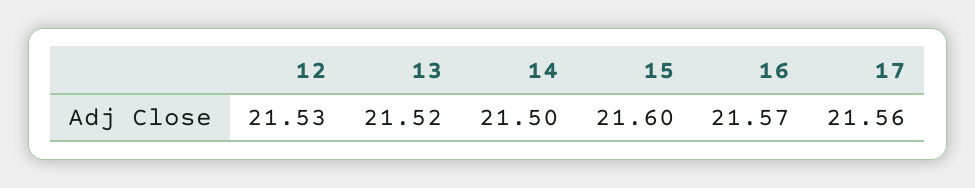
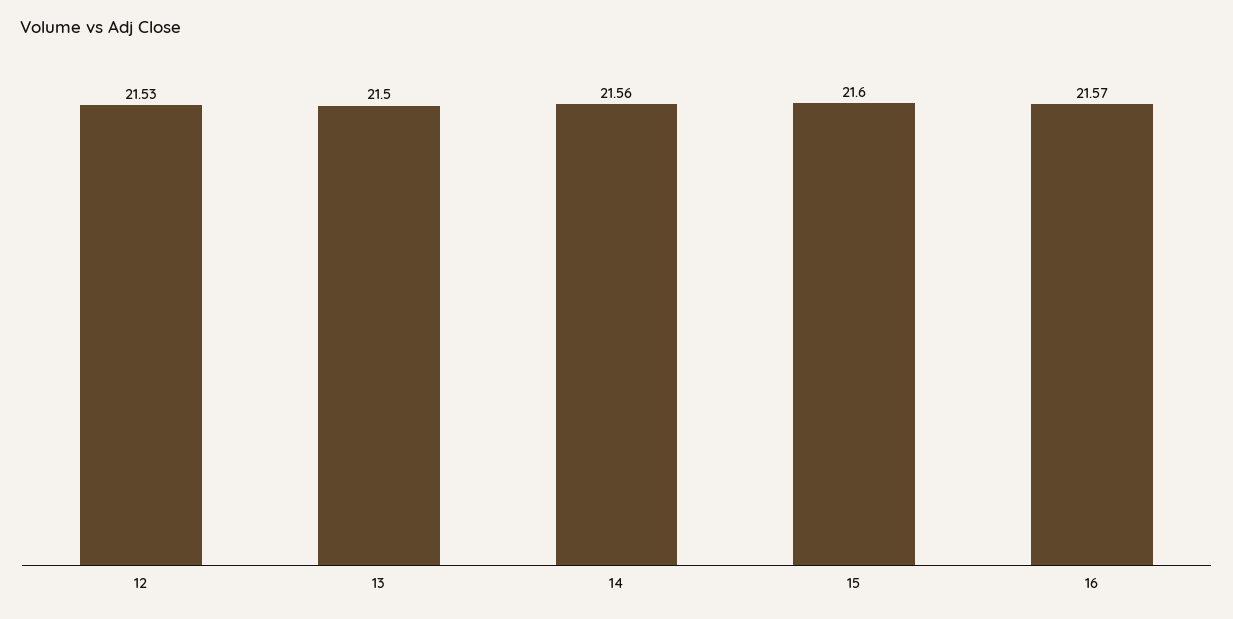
13: 21.52 -> 21.5
14: 21.5 -> 21.56
17: 21.56 -> none

